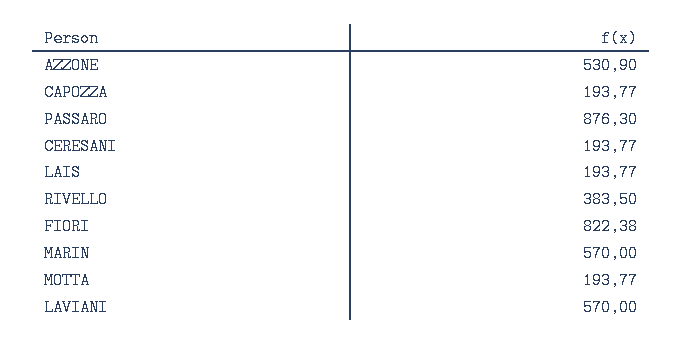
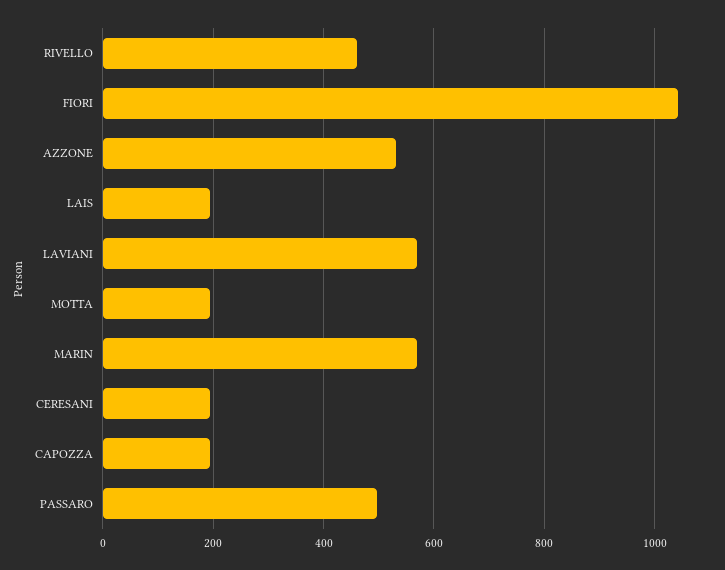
PASSARO: 876.3 -> 500
RIVELLO: 383.5 -> 460
FIORI: 822.38 -> 1040

